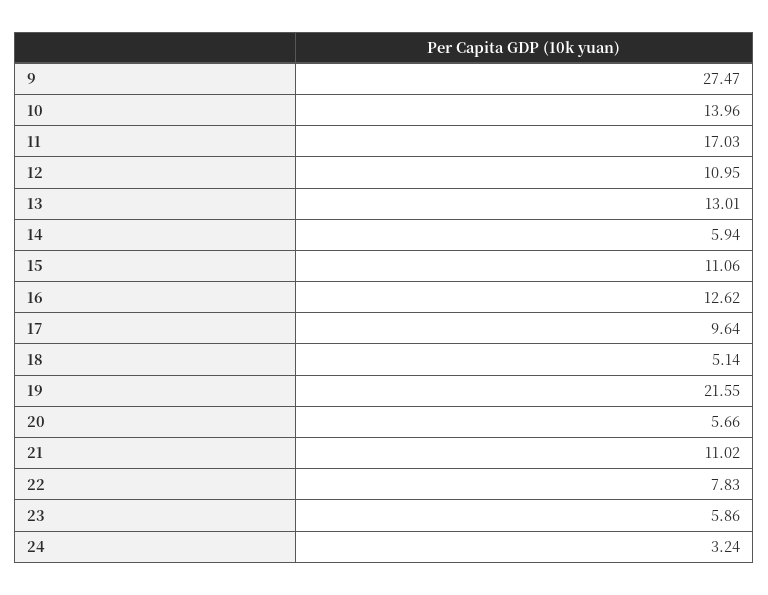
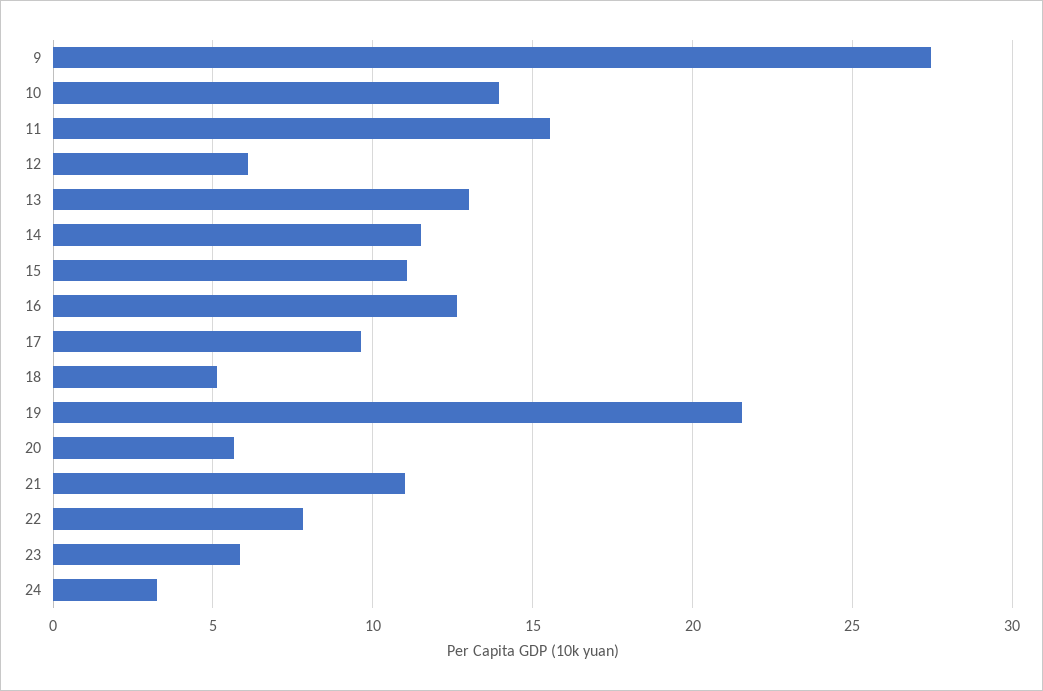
11: 17.03 -> 15.5
12: 10.95 -> 6
14: 5.94 -> 11.5

